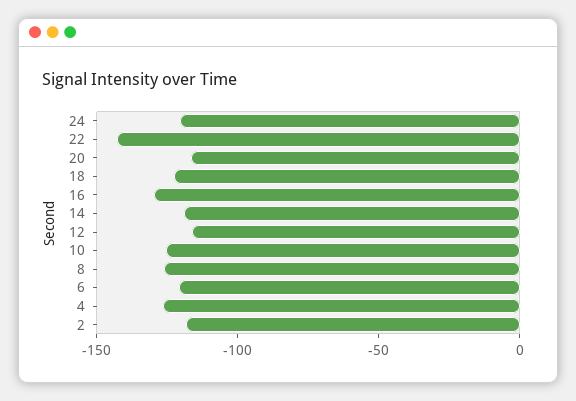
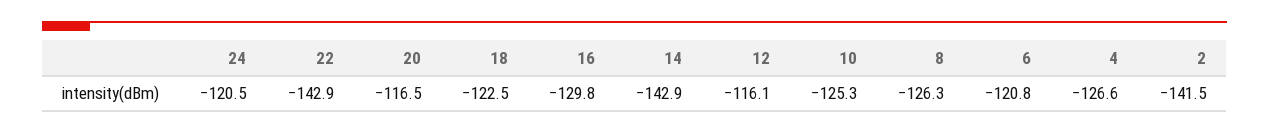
14: -120 -> -142.9
2: -120 -> -141.5

